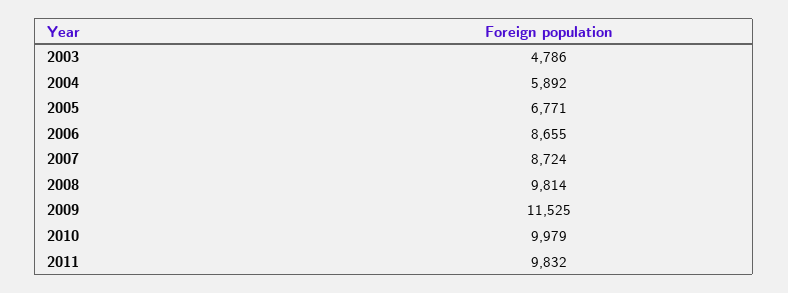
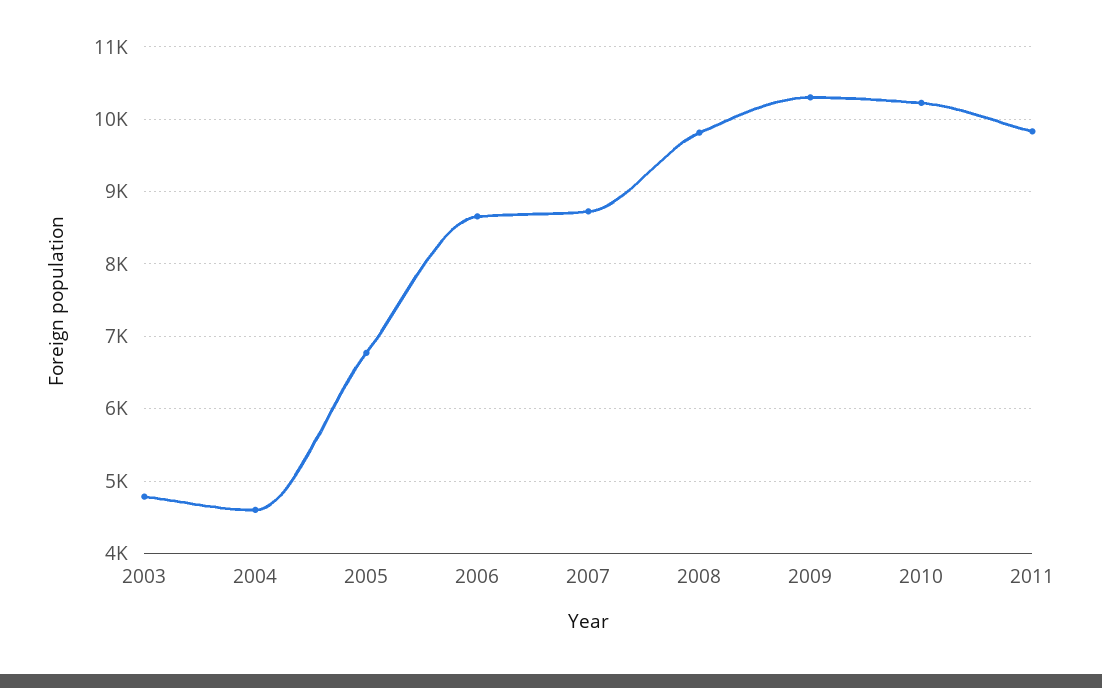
2004: 5892 -> 4600
2009: 11525 -> 10300
2010: 9979 -> 10200

